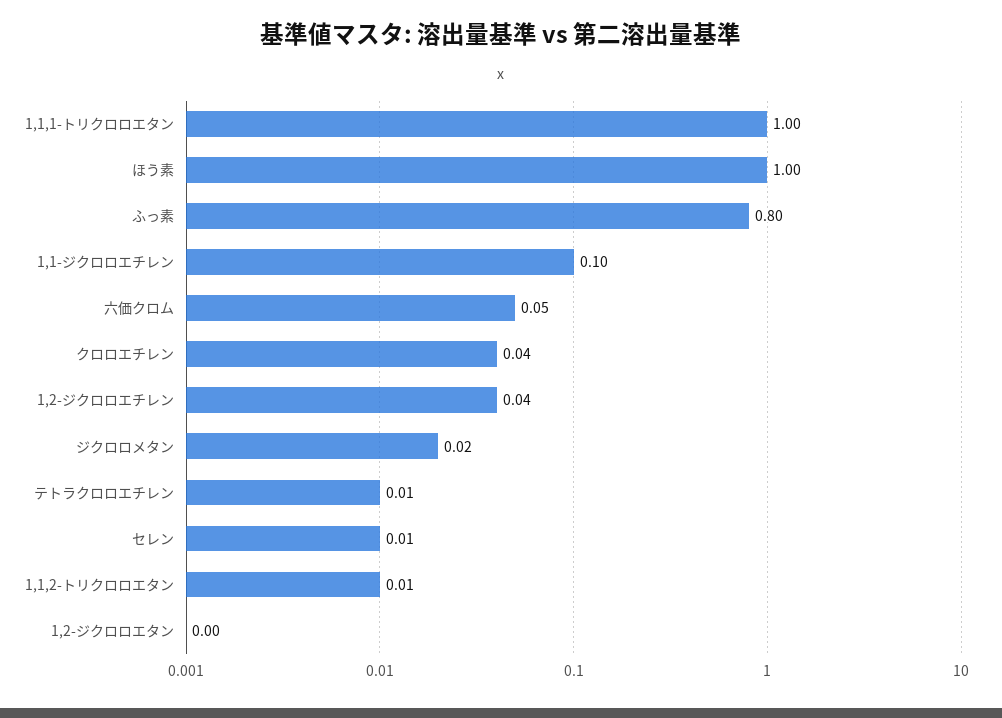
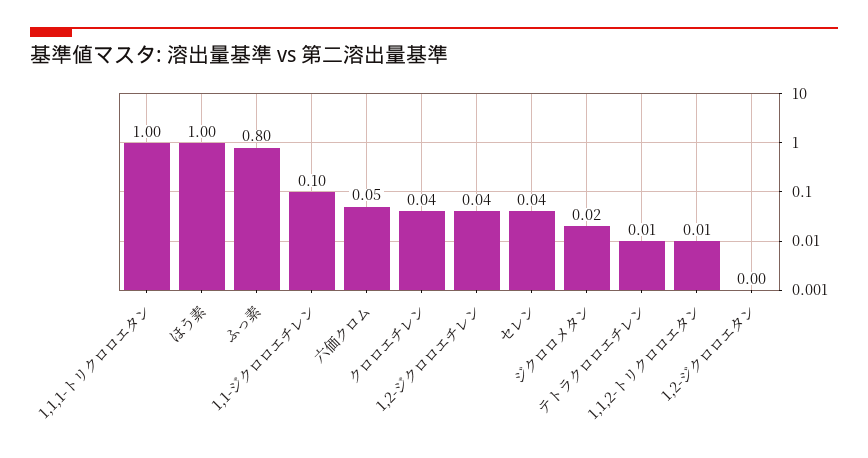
セレン: 0.01 -> 0.04

